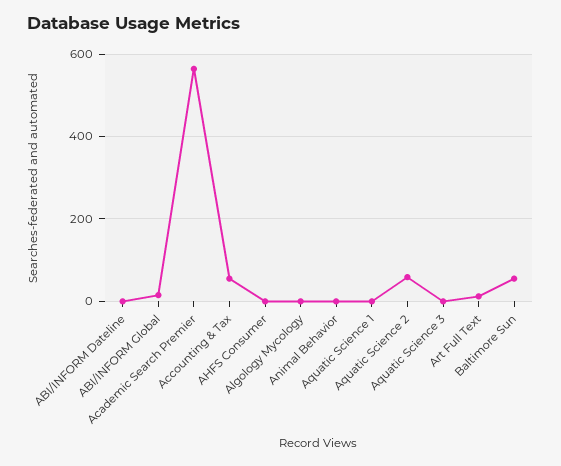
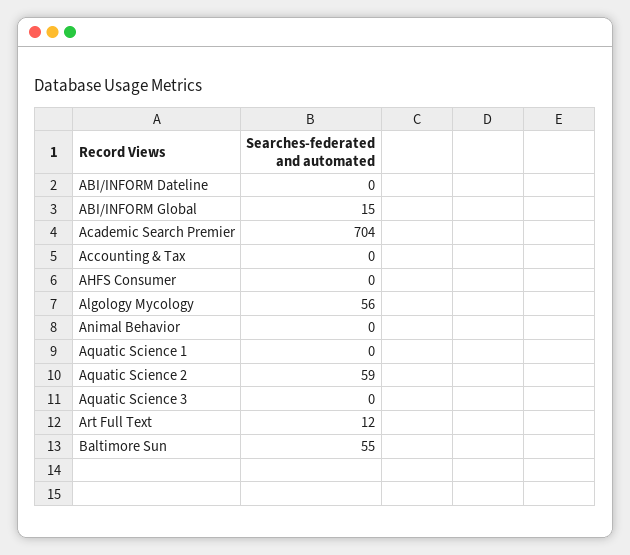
Academic Search Premier: 560 -> 704
Accounting & Tax: 60 -> 0
Algology Mycology: 0 -> 56

